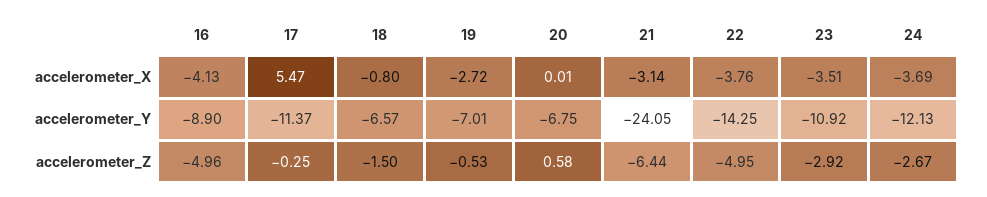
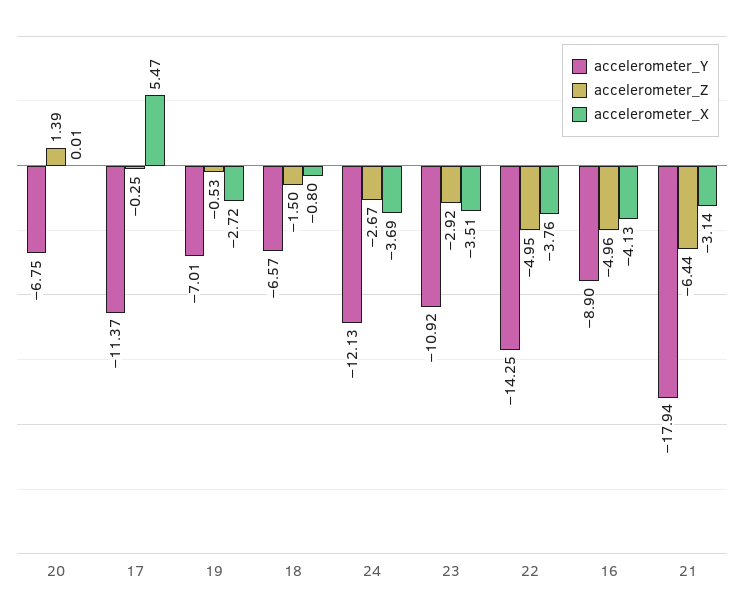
accelerometer_Y, 21: -24.05 -> -17.94
accelerometer_Z, 20: 0.58 -> 1.39

